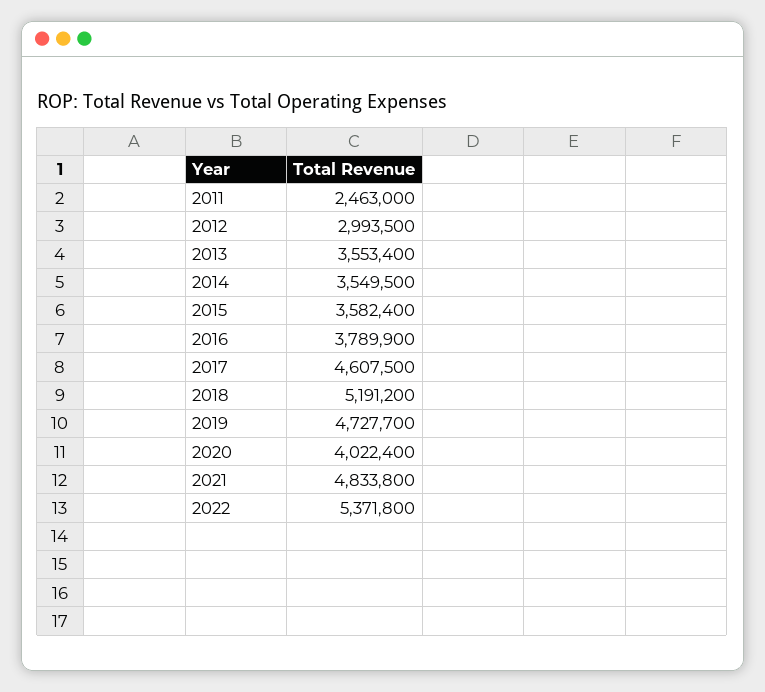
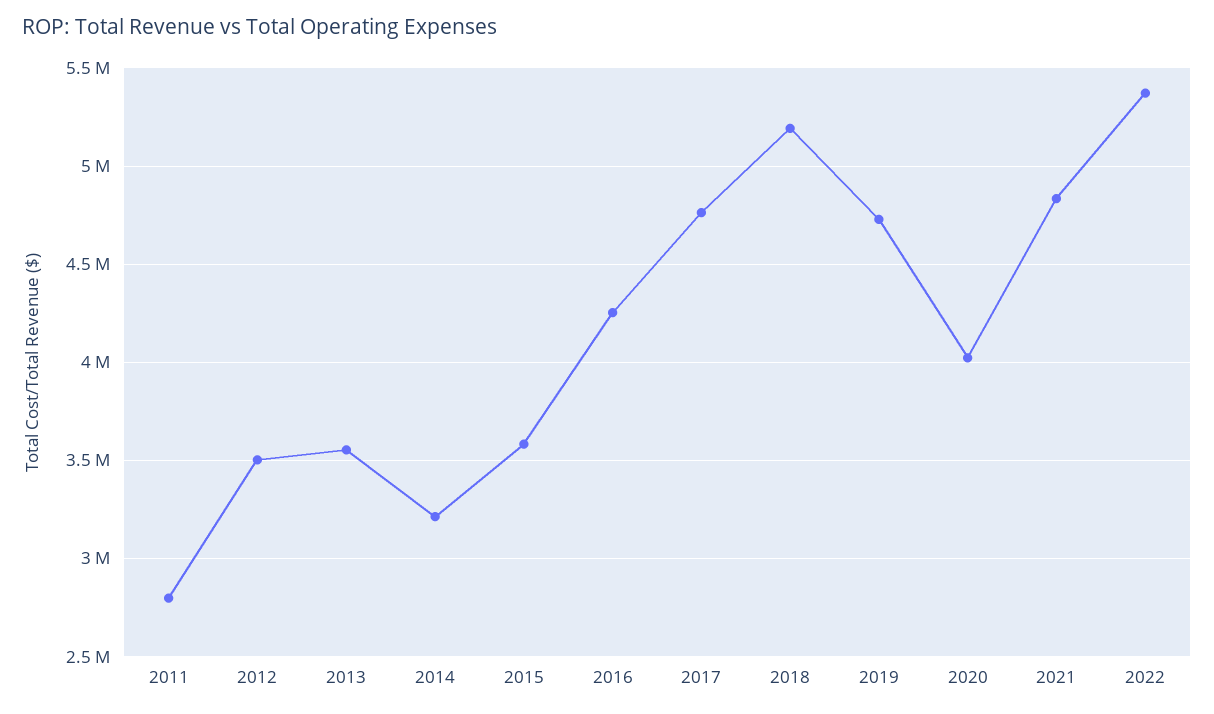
2011: 2463000 -> 2800000
2012: 2993500 -> 3500000
2014: 3549500 -> 3200000
2016: 3789900 -> 4250000
2017: 4607500 -> 4750000

